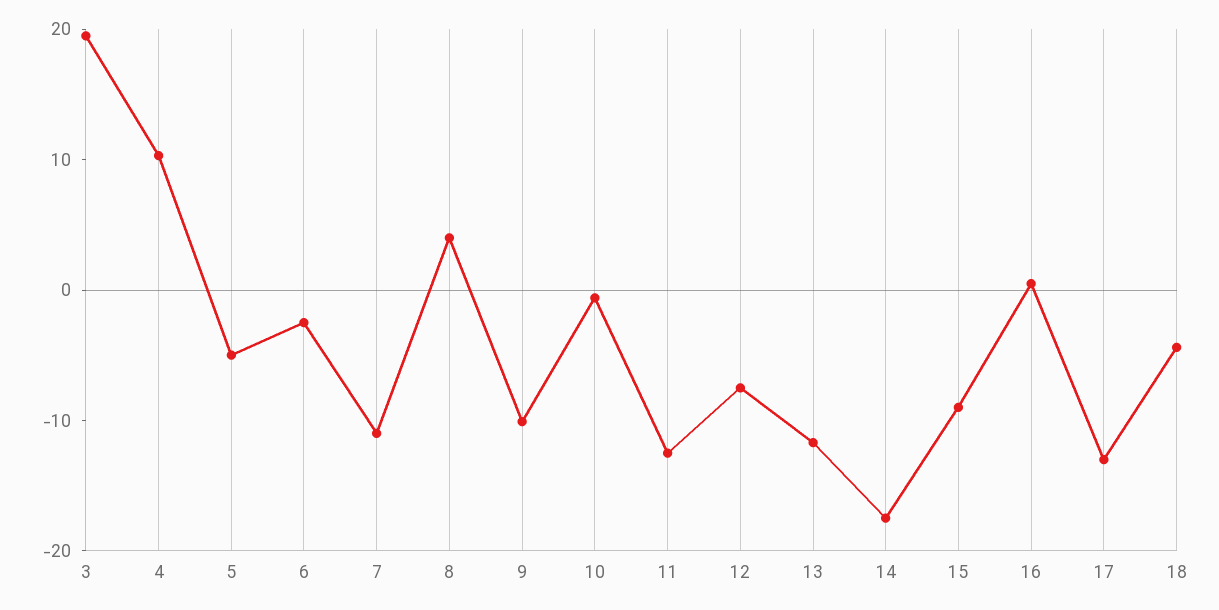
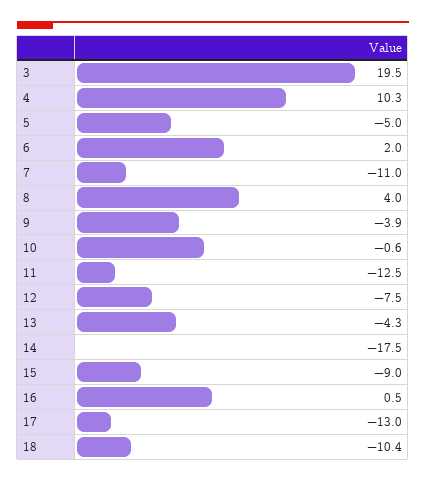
6: -2 -> 2
9: -10 -> -3.9
13: -12 -> -4.3
18: -4 -> -10.4

